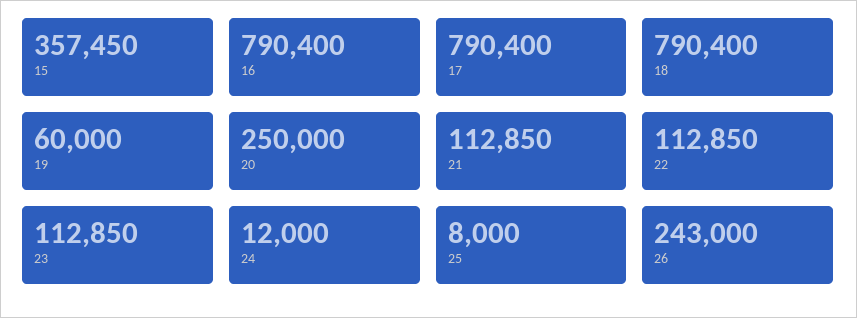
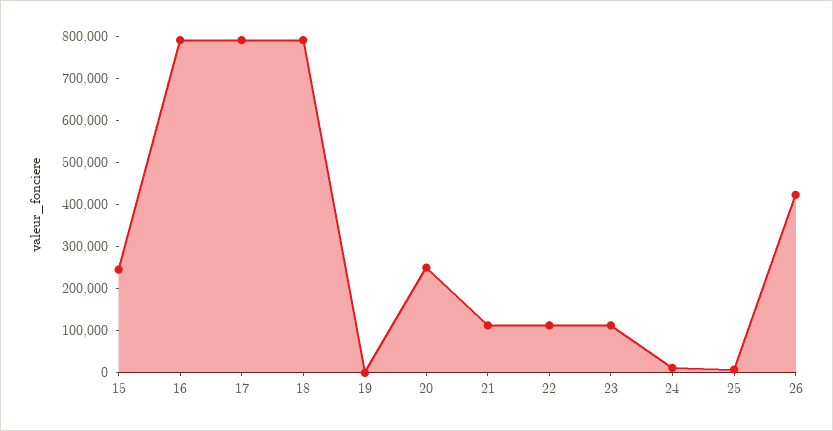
15: 357450 -> 240000
19: 60000 -> 0
26: 243000 -> 420000

